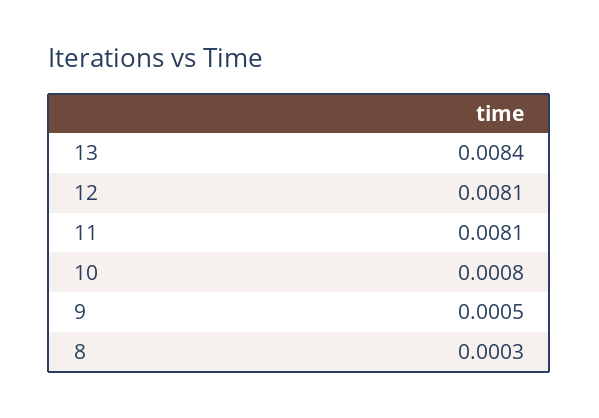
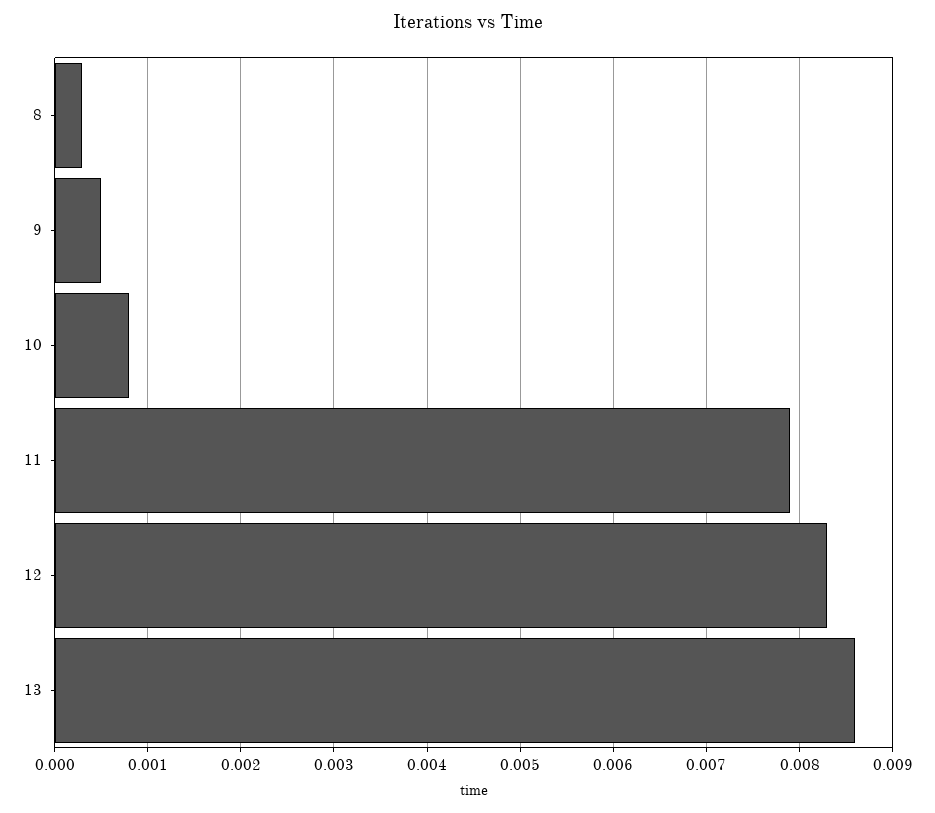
13: 0.0084 -> 0.0086
12: 0.0081 -> 0.0083
11: 0.0081 -> 0.0079

